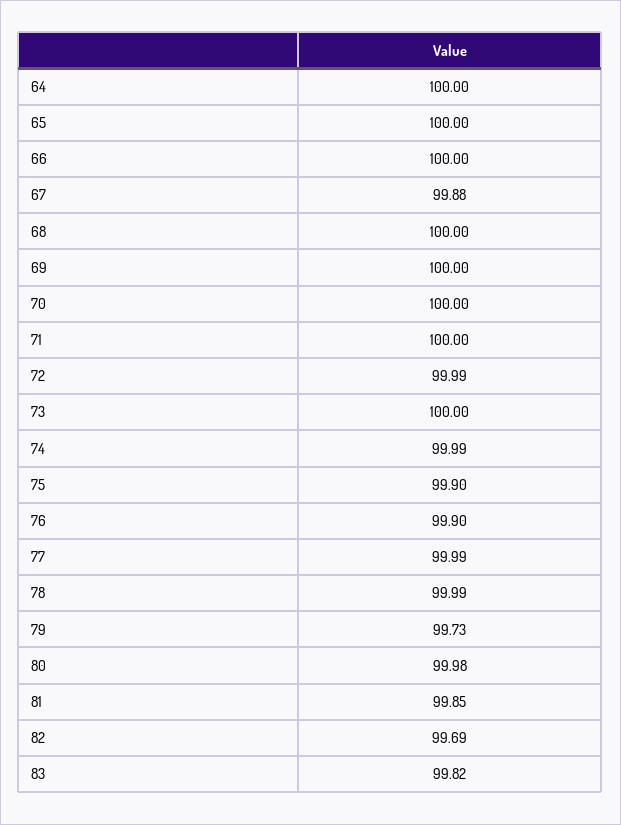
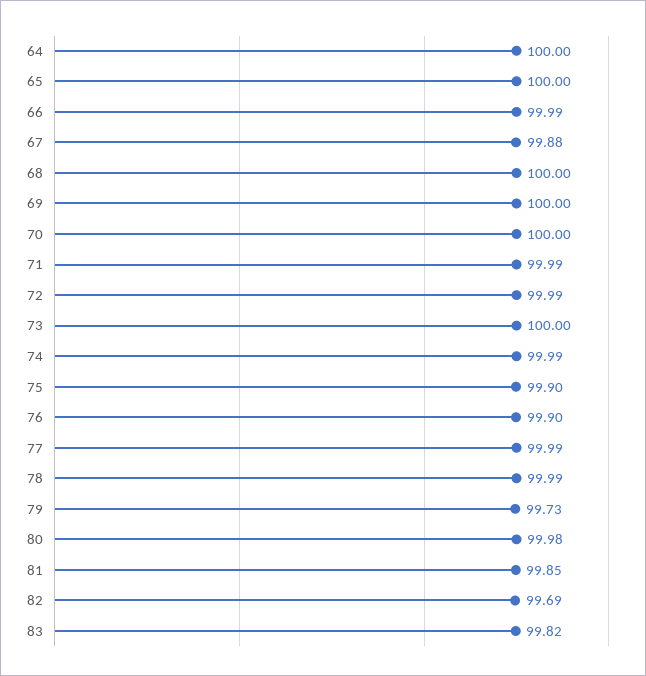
66: 100 -> 99.99
71: 100 -> 99.99

